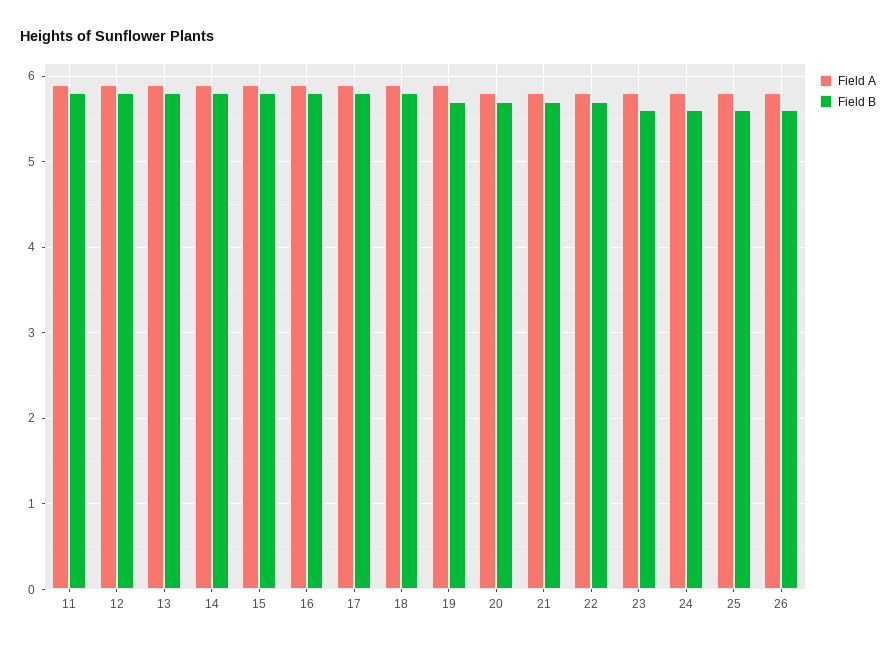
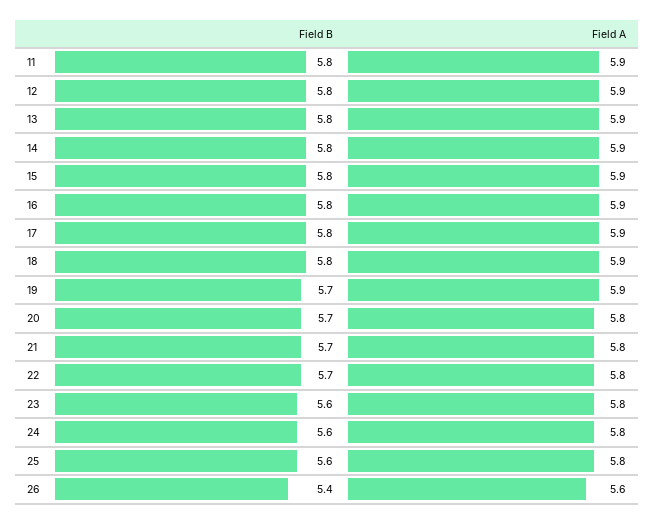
Field A, 26: 5.8 -> 5.6
Field B, 26: 5.6 -> 5.4

